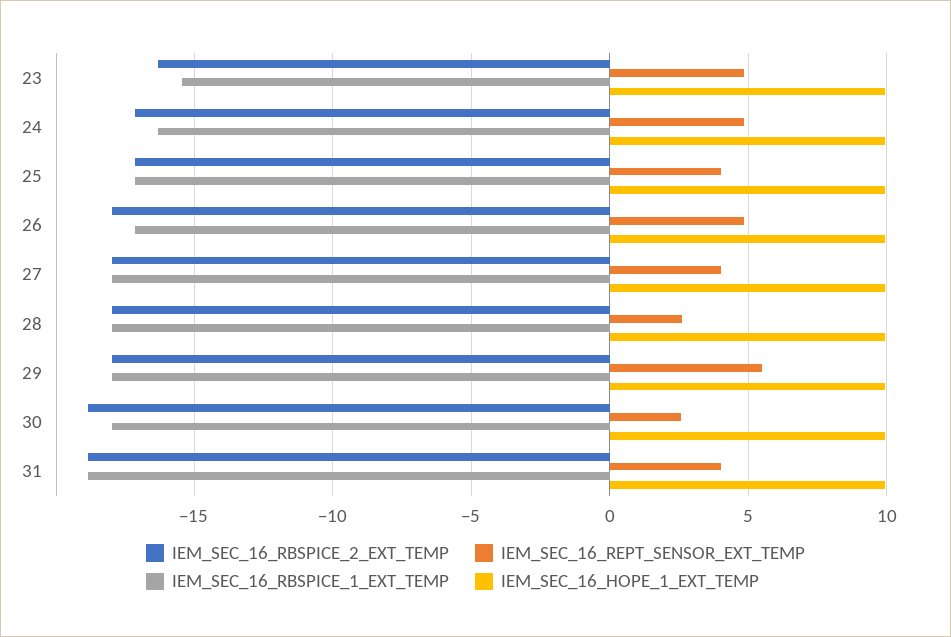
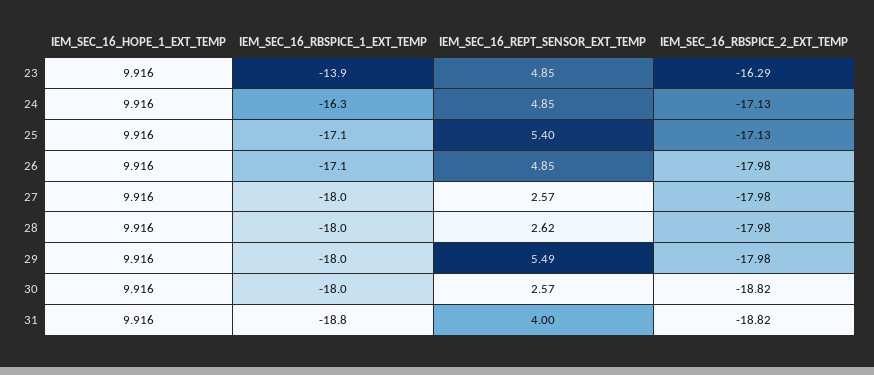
IEM_SEC_16_RBSPICE_1_EXT_TEMP, 23: -15.5 -> -13.9
IEM_SEC_16_REPT_SENSOR_EXT_TEMP, 25: 4 -> 5.4
IEM_SEC_16_REPT_SENSOR_EXT_TEMP, 27: 4 -> 2.57

